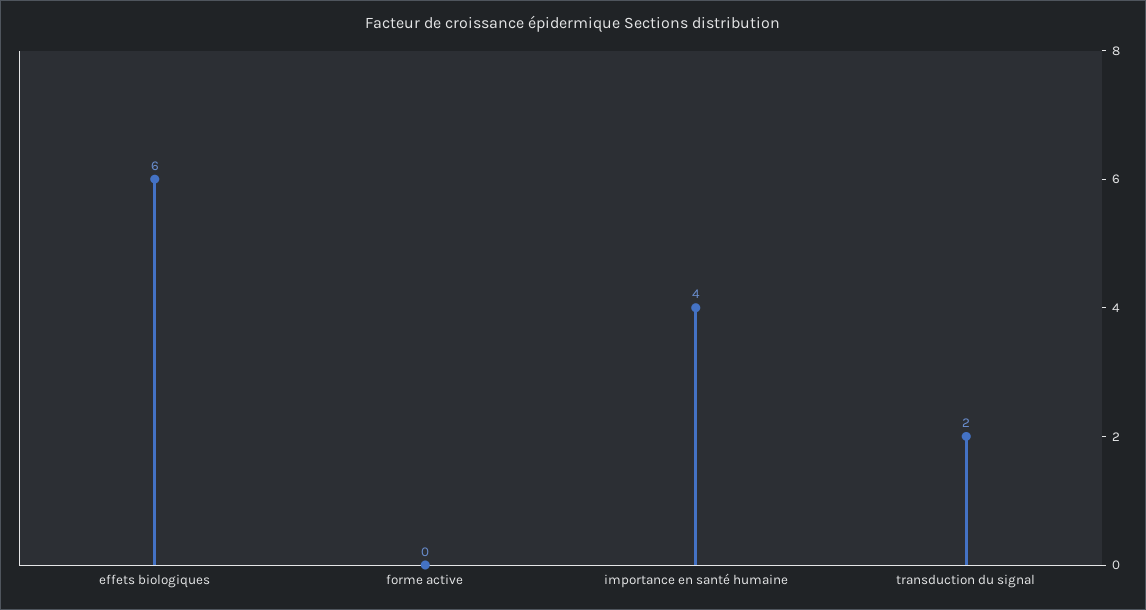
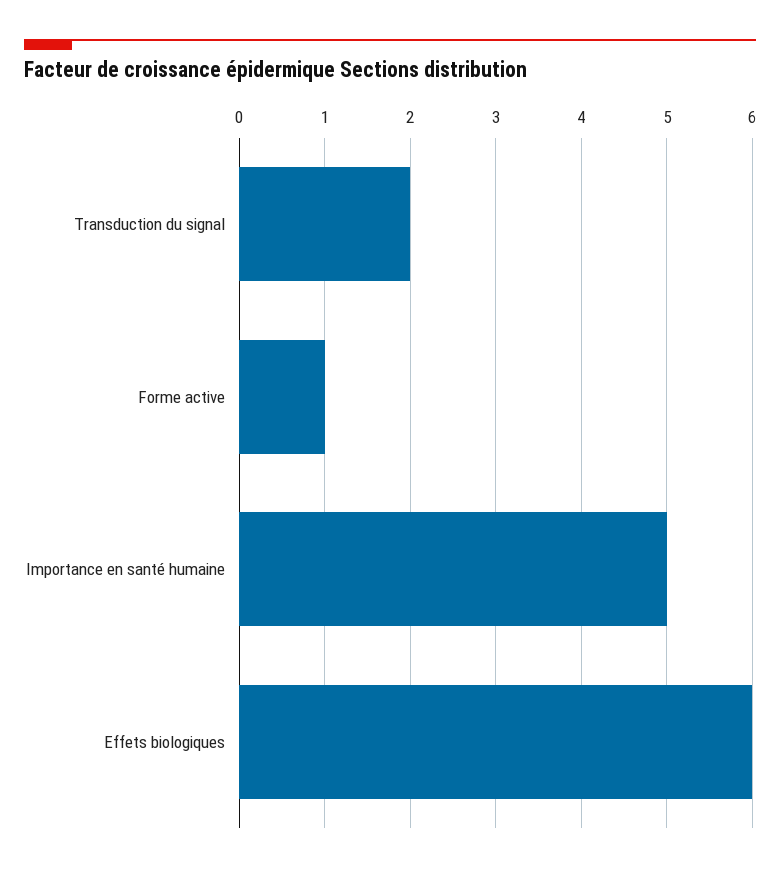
forme active: 0 -> 1
importance en santé humaine: 4 -> 5

